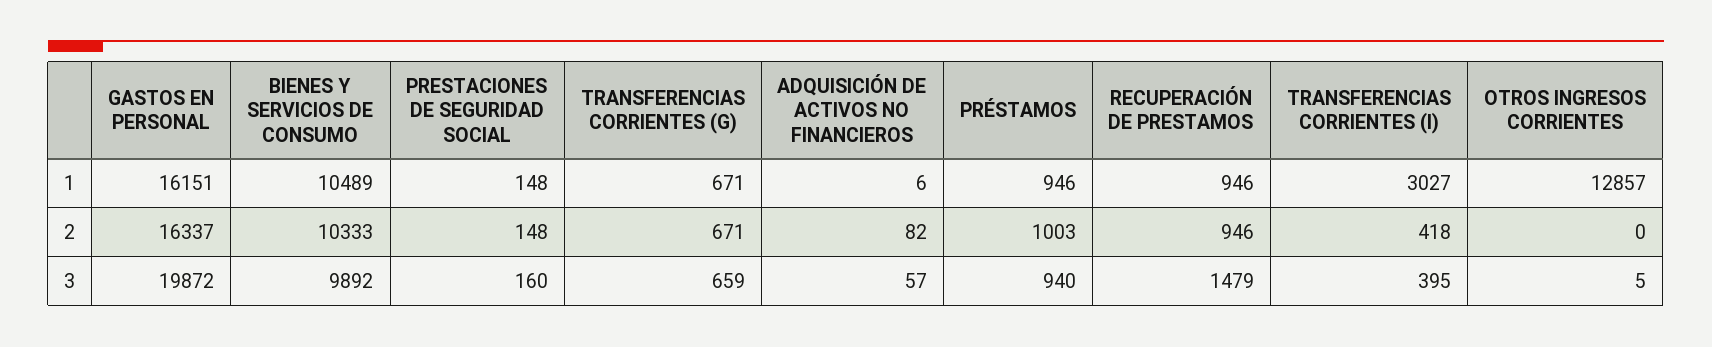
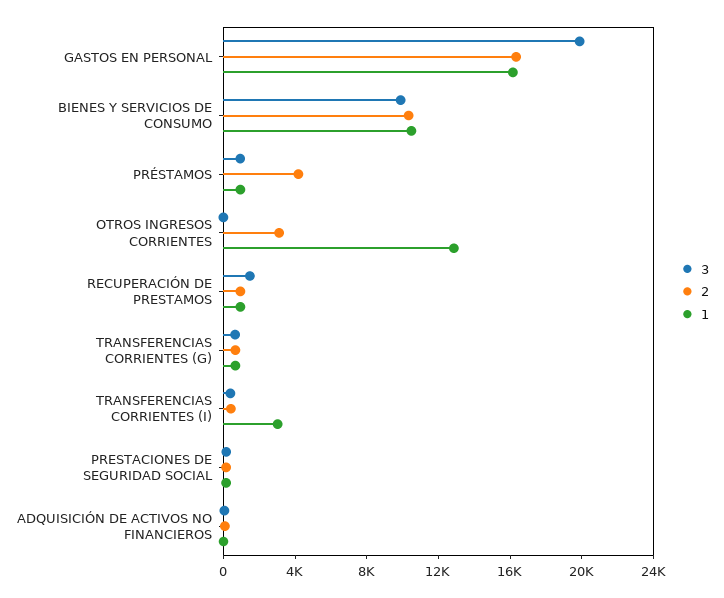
2, PRÉSTAMOS: 1003 -> 4000
2, OTROS INGRESOS CORRIENTES: 0 -> 3000

